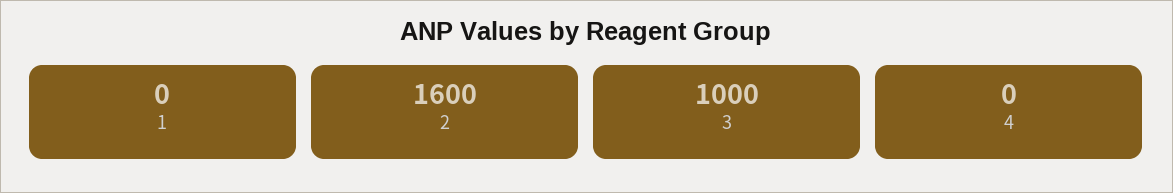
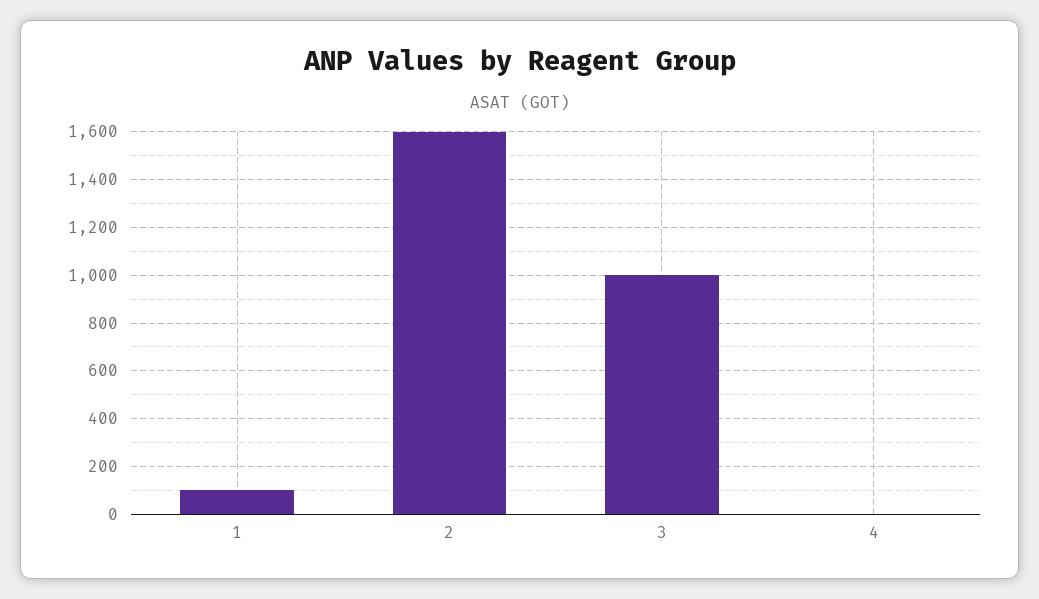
1: 0 -> 100

